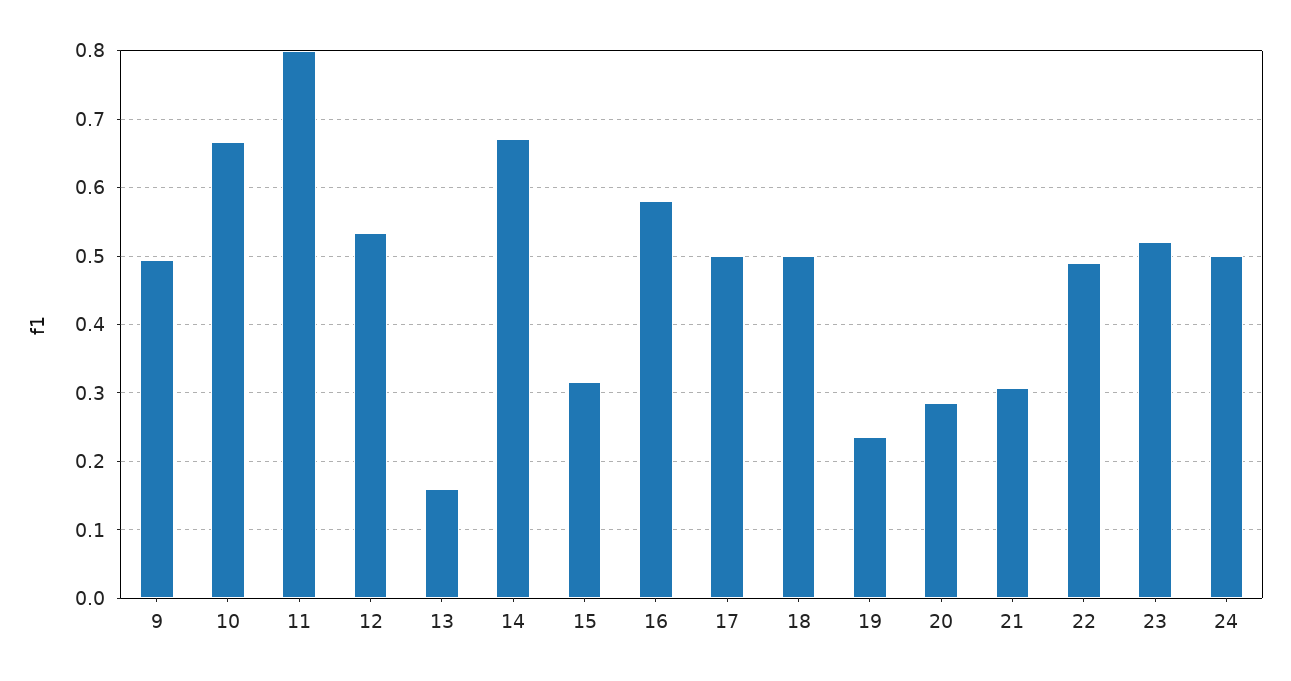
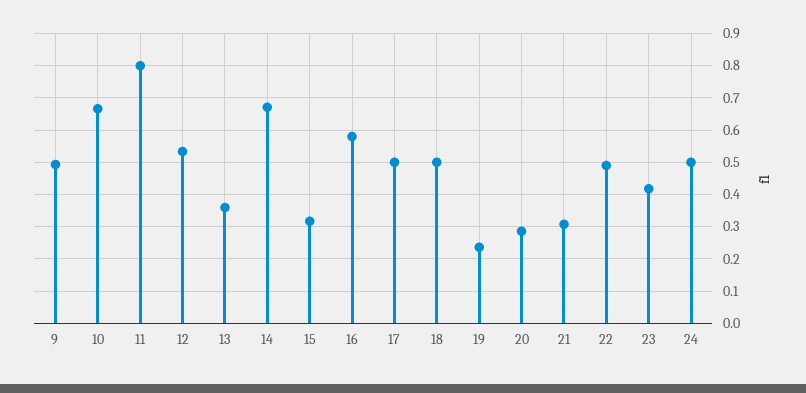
13: 0.16 -> 0.36
23: 0.52 -> 0.42

